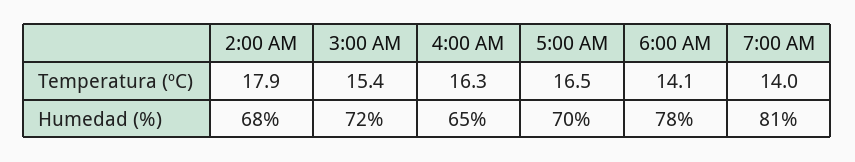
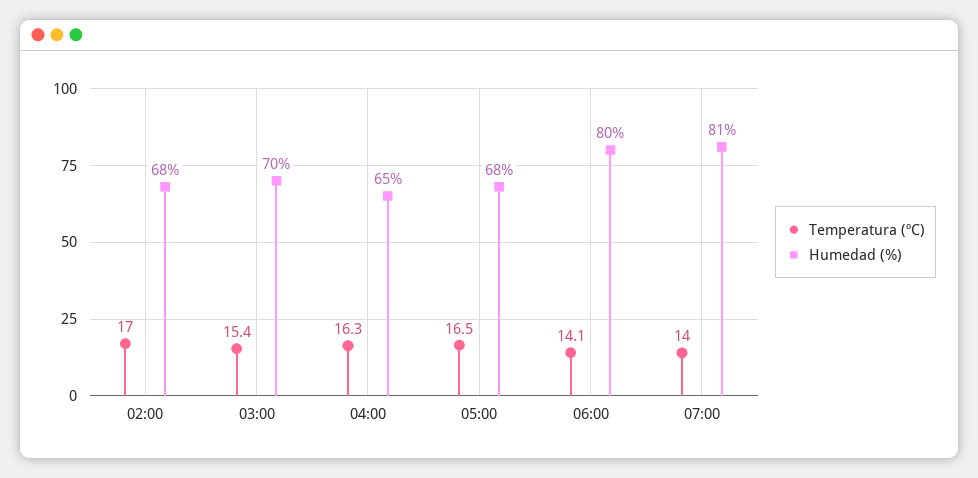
Temperatura (ºC), 2:00 AM: 17.9 -> 17
Humedad (%), 3:00 AM: 72 -> 70
Humedad (%), 5:00 AM: 70 -> 68
Humedad (%), 6:00 AM: 78 -> 80

